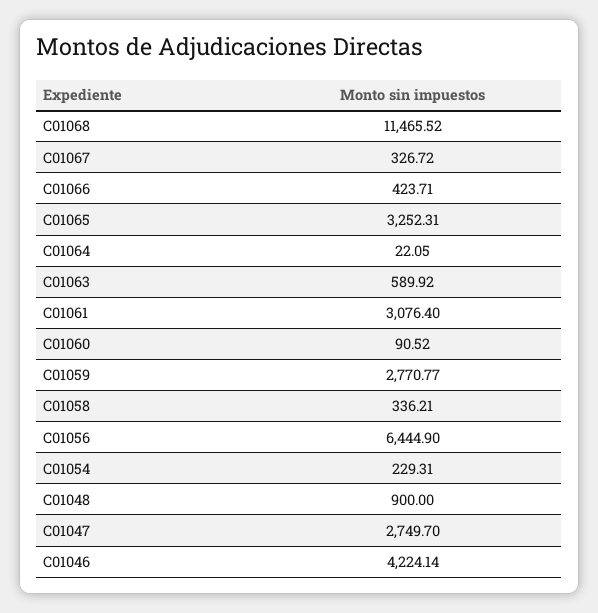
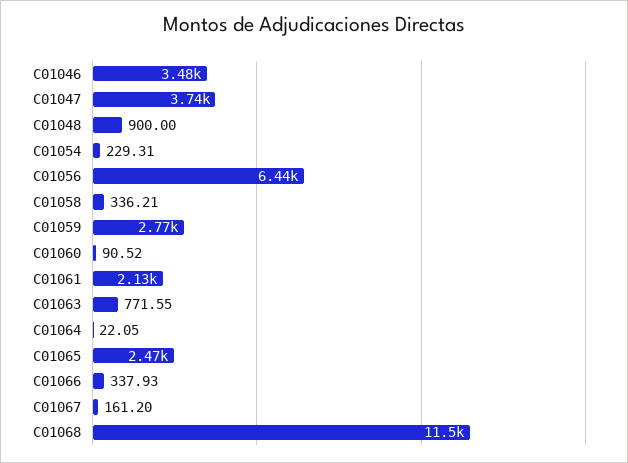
C01067: 326.72 -> 161.2
C01066: 423.71 -> 337.93
C01065: 3252.31 -> 2470
C01063: 589.92 -> 771.55
C01061: 3076.4 -> 2130
C01047: 2749.7 -> 3740
C01046: 4224.14 -> 3480

